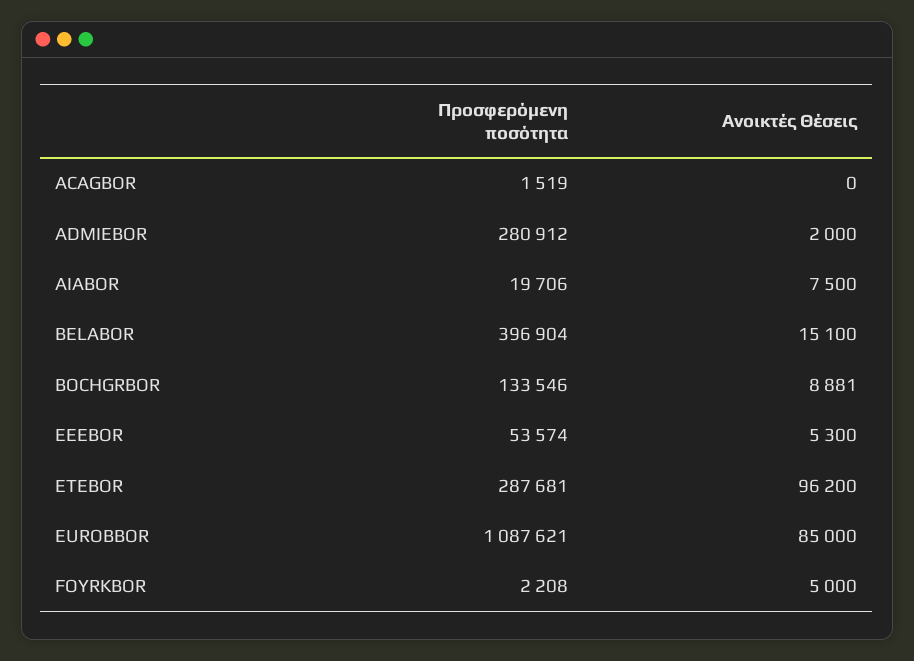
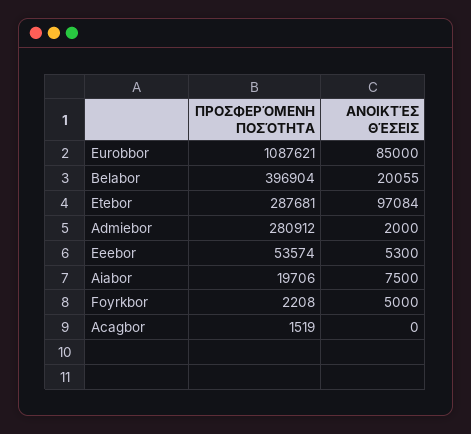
Ανοικτές Θέσεις, BELABOR: 15100 -> 20055
Προσφερόμενη ποσότητα, BOCHGRBOR: 133546 -> none
Ανοικτές Θέσεις, BOCHGRBOR: 8881 -> none
Ανοικτές Θέσεις, ETEBOR: 96200 -> 97084

